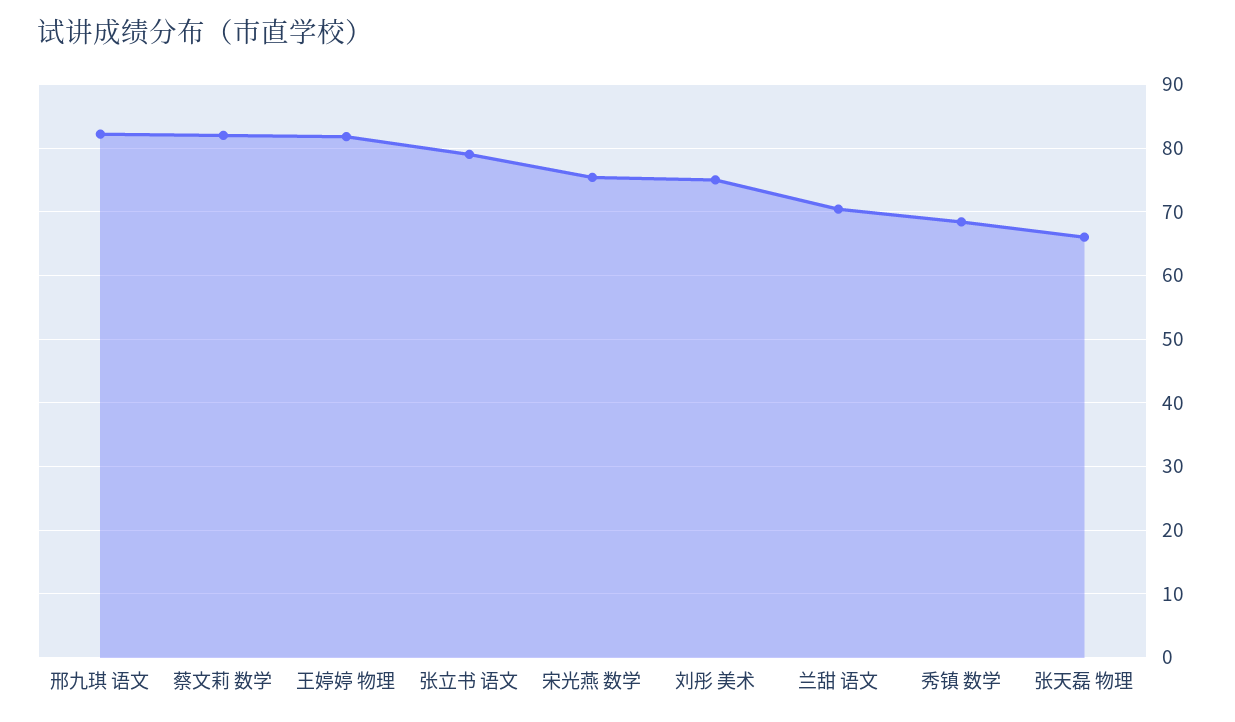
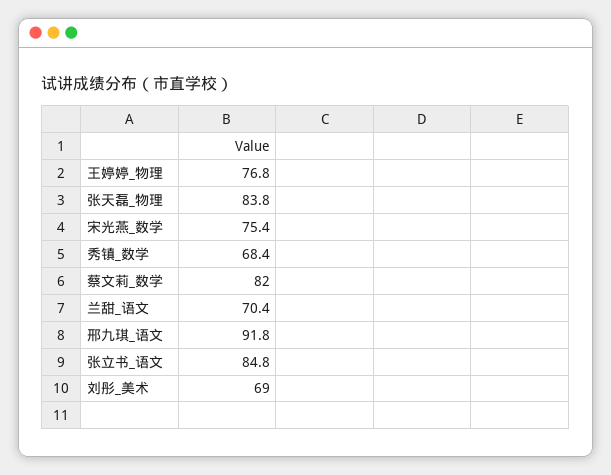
邢九琪 语文: 82 -> 91.8
王婷婷 物理: 82 -> 76.8
张立书 语文: 79 -> 84.8
刘彤 美术: 75 -> 69
张天磊 物理: 66 -> 83.8

